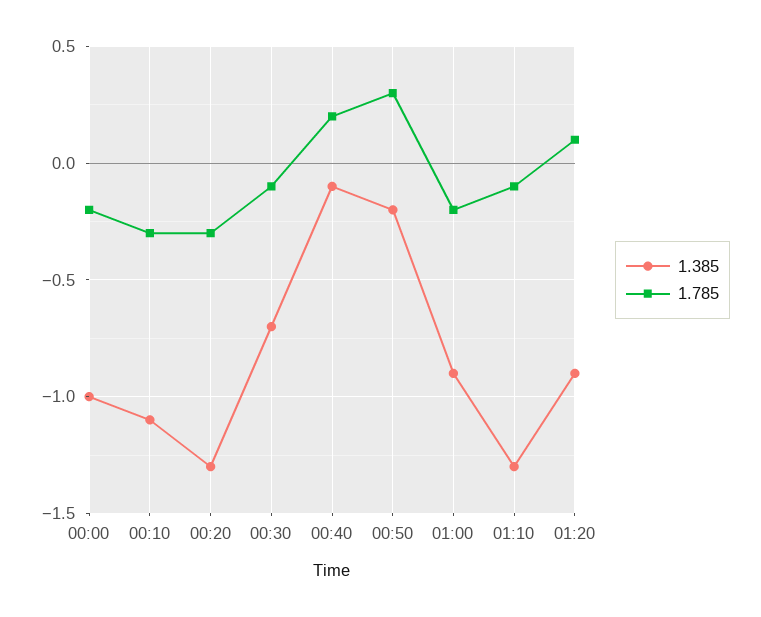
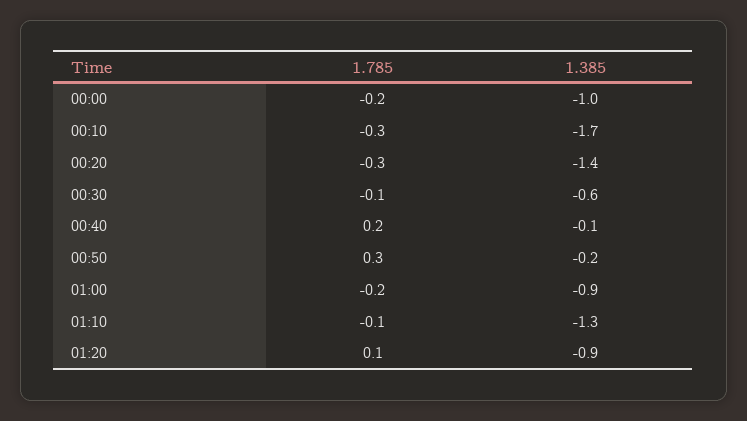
1.385, 00:10: -1.1 -> -1.7
1.385, 00:20: -1.3 -> -1.4
1.385, 00:30: -0.7 -> -0.6

